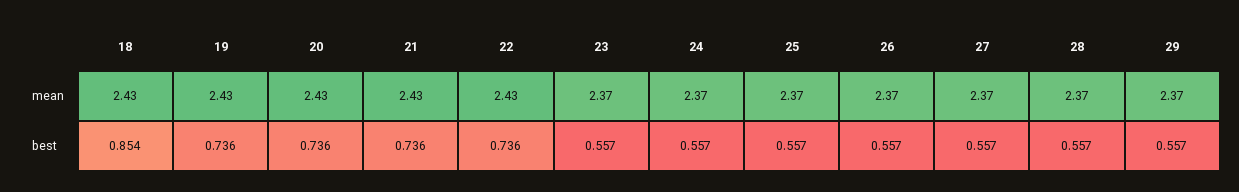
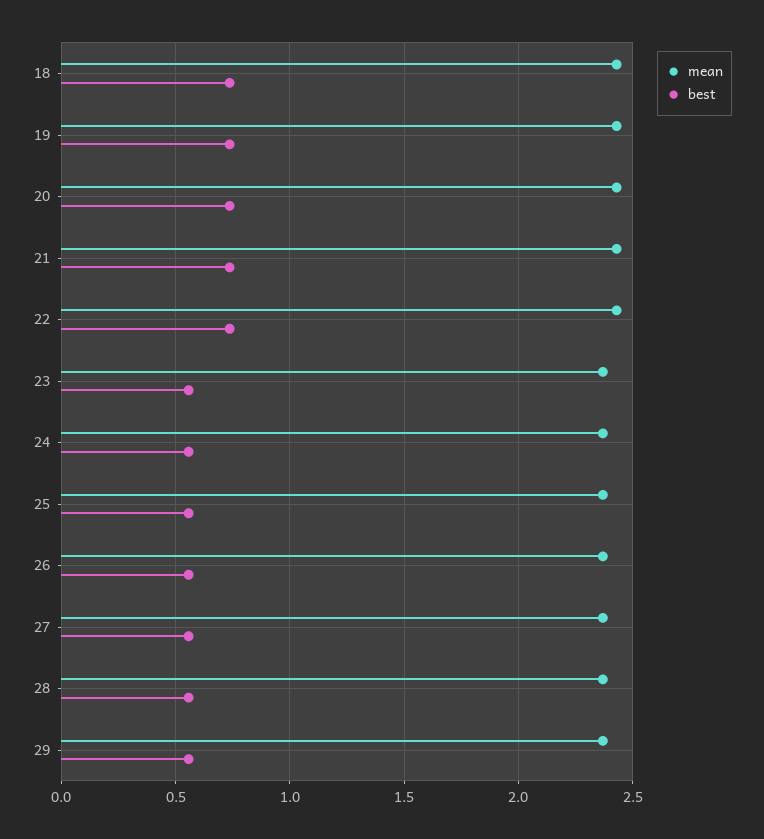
best, 18: 0.854 -> 0.75

